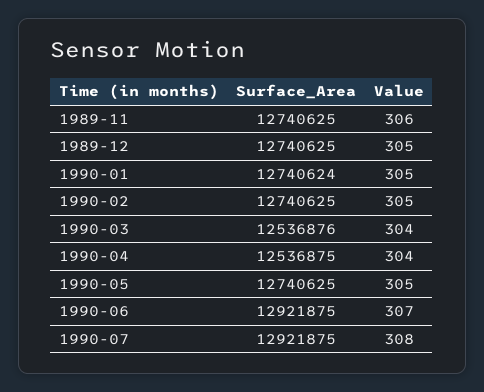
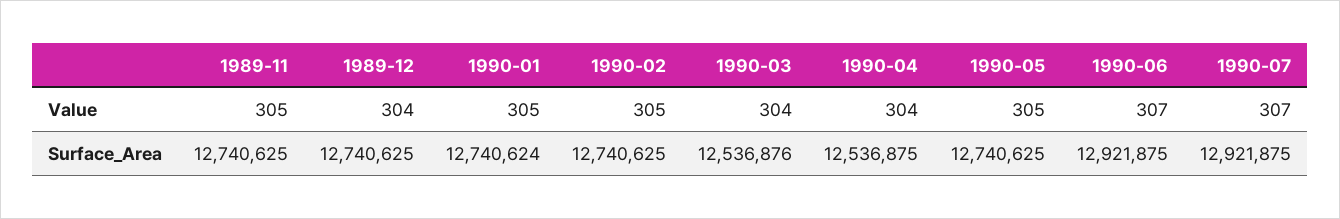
Value, 1989-11: 306 -> 305
Value, 1989-12: 305 -> 304
Value, 1990-07: 308 -> 307

